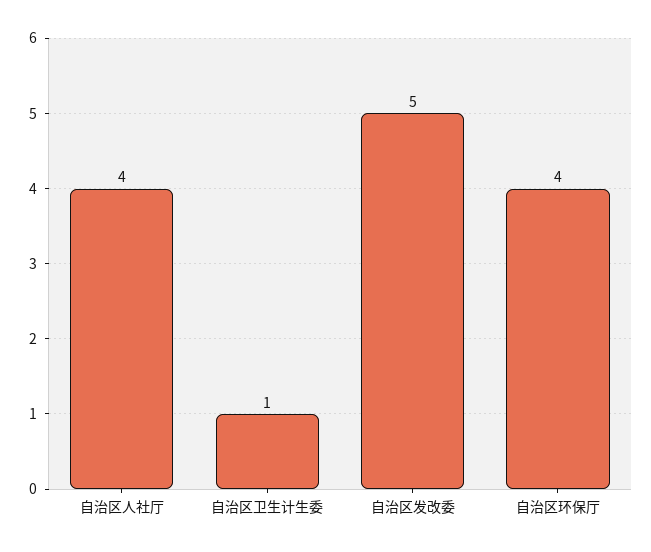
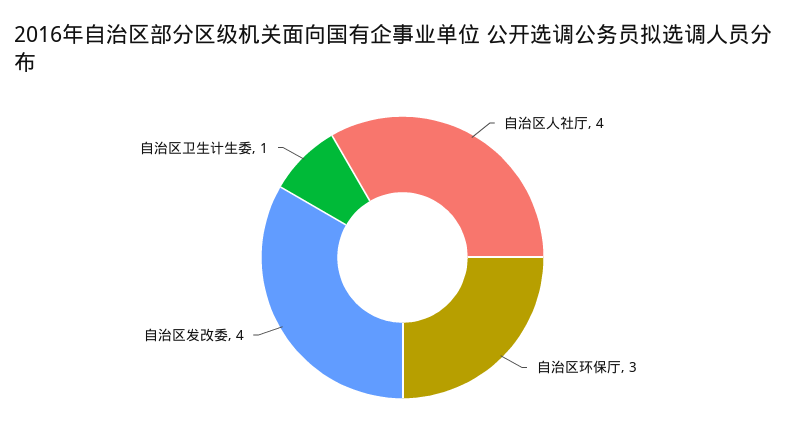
自治区发改委: 5 -> 4
自治区环保厅: 4 -> 3

